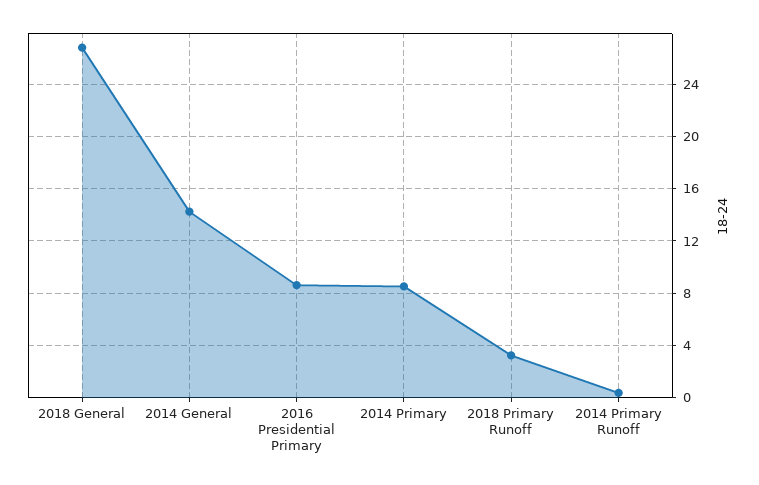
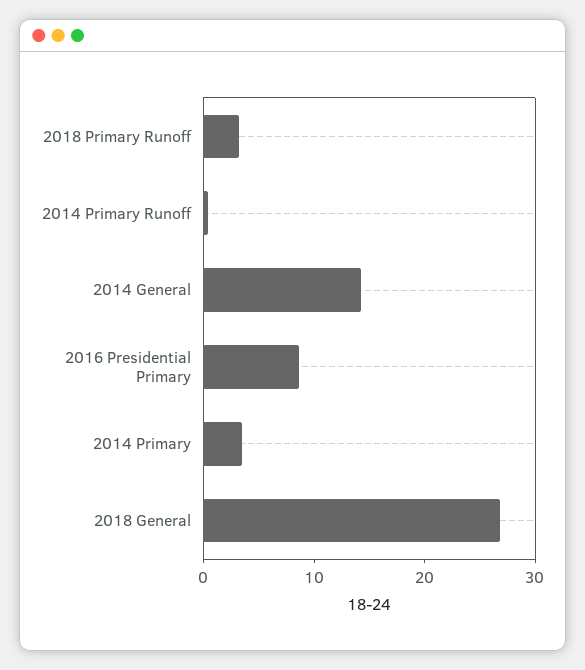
2014 Primary: 8.5 -> 4

